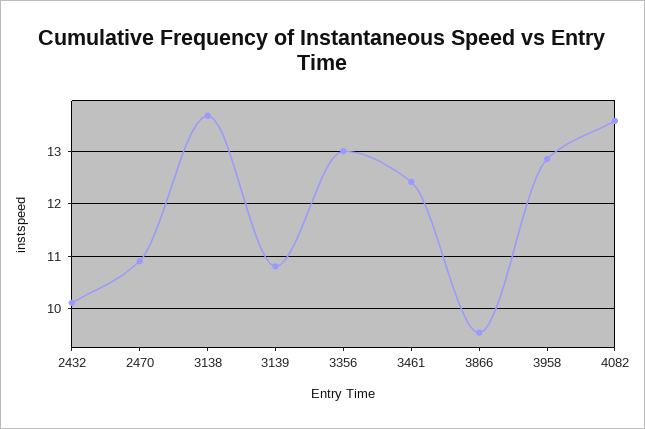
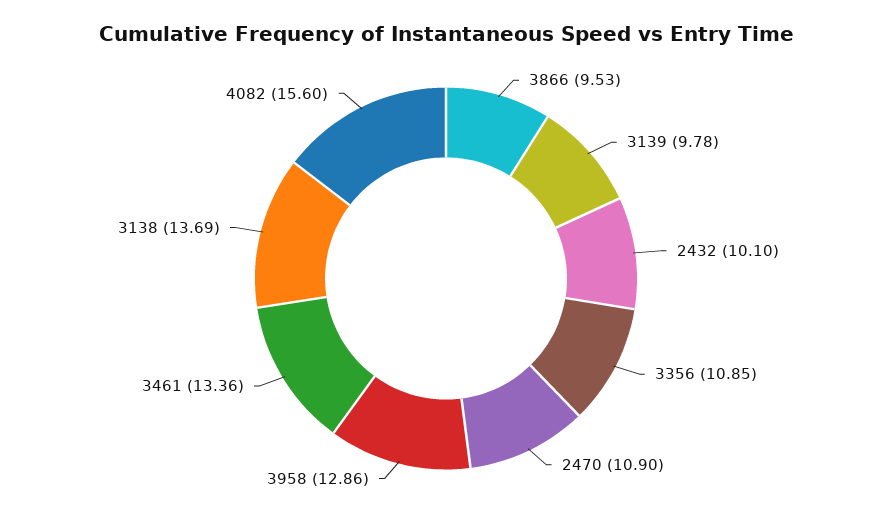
3139: 10.8 -> 9.78
3356: 13 -> 10.85
3461: 12.4 -> 13.36
4082: 13.6 -> 15.6

